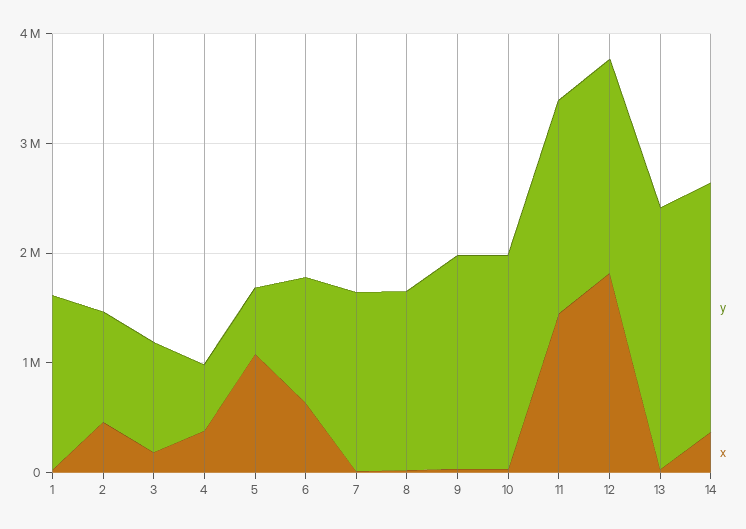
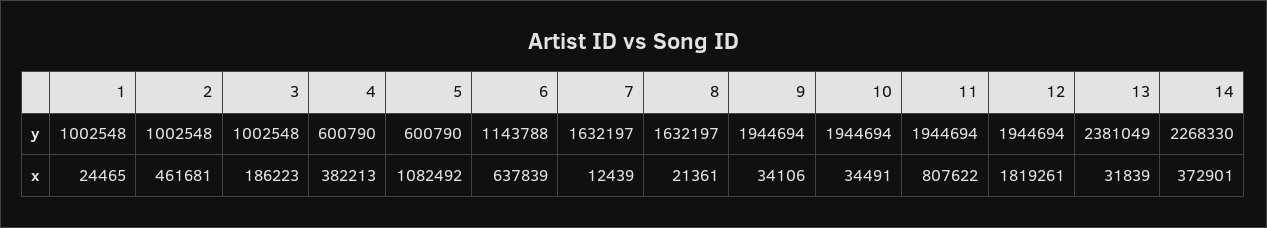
y, 1: 1600000 -> 1002548
x, 11: 1400000 -> 807622

